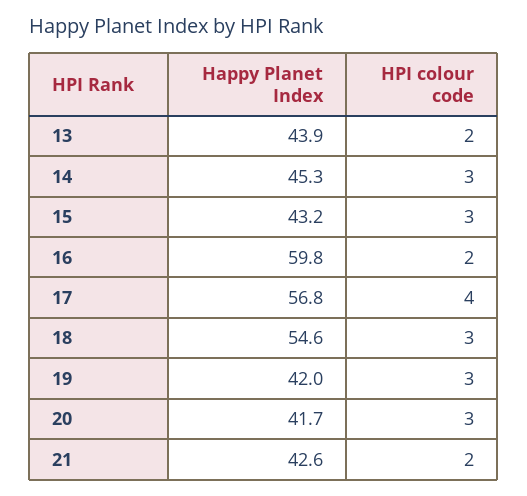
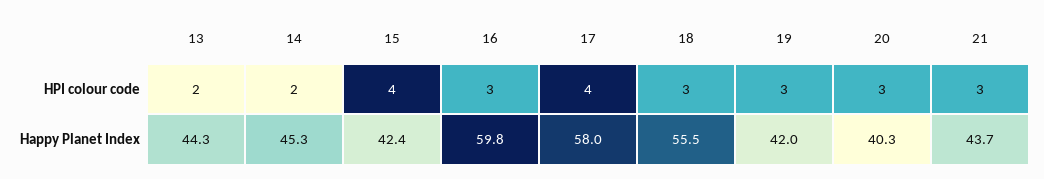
Happy Planet Index, 13: 43.9 -> 44.3
HPI colour code, 14: 3 -> 2
Happy Planet Index, 15: 43.2 -> 42.4
HPI colour code, 15: 3 -> 4
HPI colour code, 16: 2 -> 3
Happy Planet Index, 17: 56.8 -> 58
Happy Planet Index, 18: 54.6 -> 55.5
Happy Planet Index, 20: 41.7 -> 40.3
Happy Planet Index, 21: 42.6 -> 43.7
HPI colour code, 21: 2 -> 3

